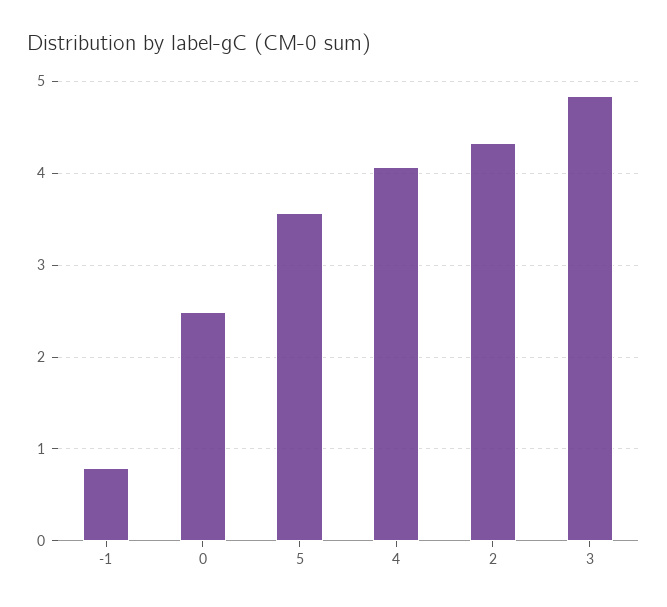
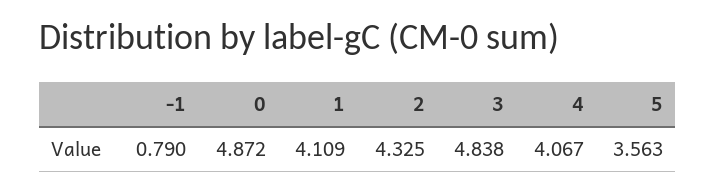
0: 2.5 -> 4.872
1: none -> 4.109

